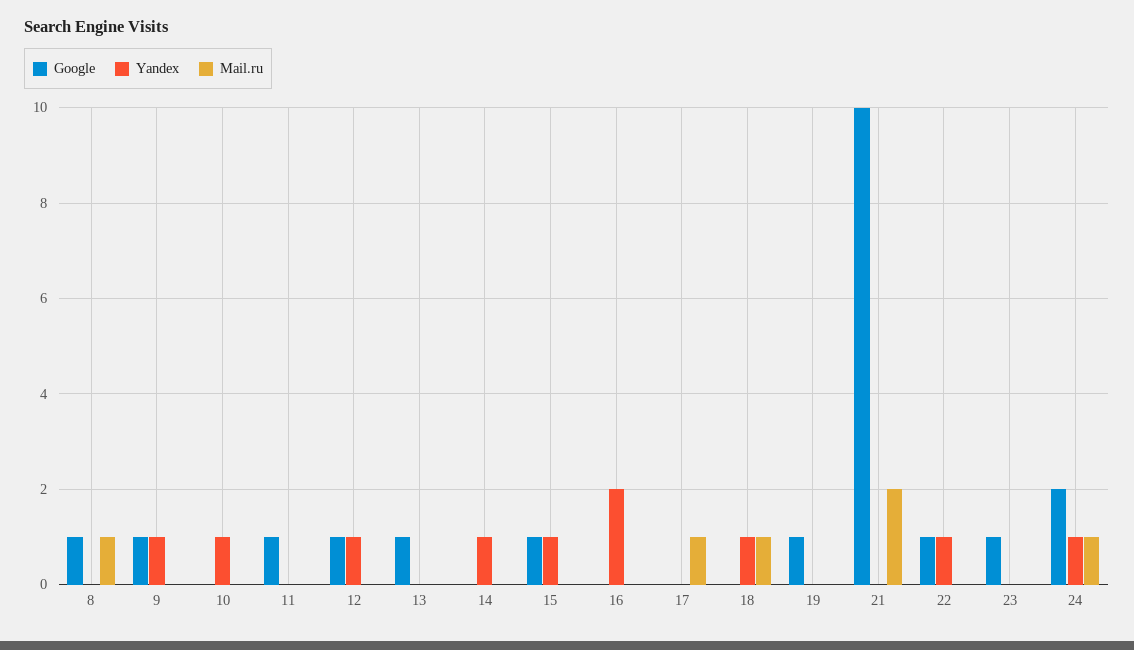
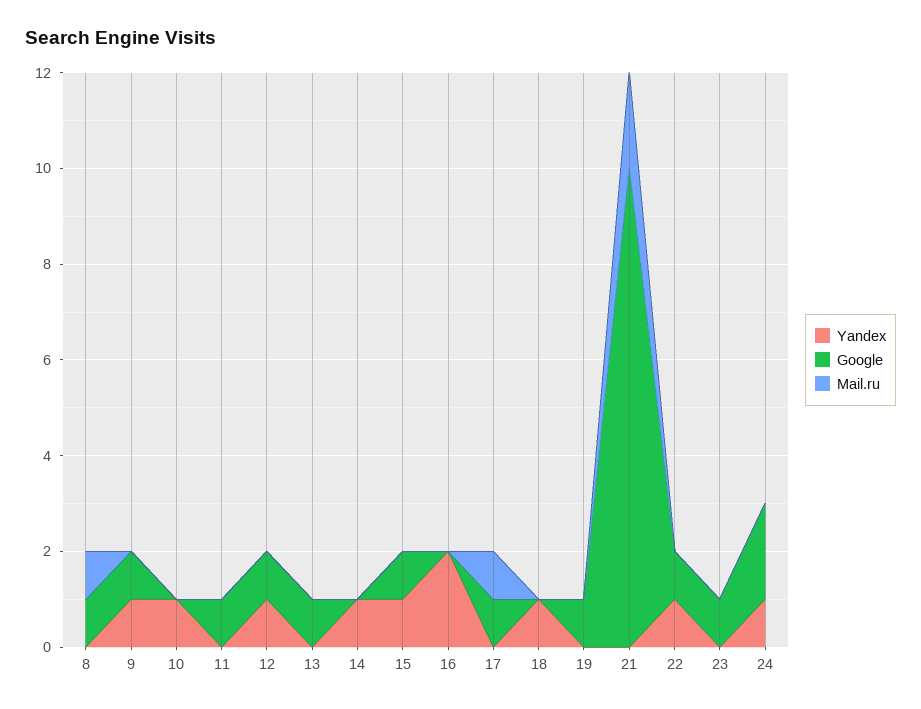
Google, 17: 0 -> 1
Mail.ru, 18: 1 -> 0
Mail.ru, 24: 1 -> 0

